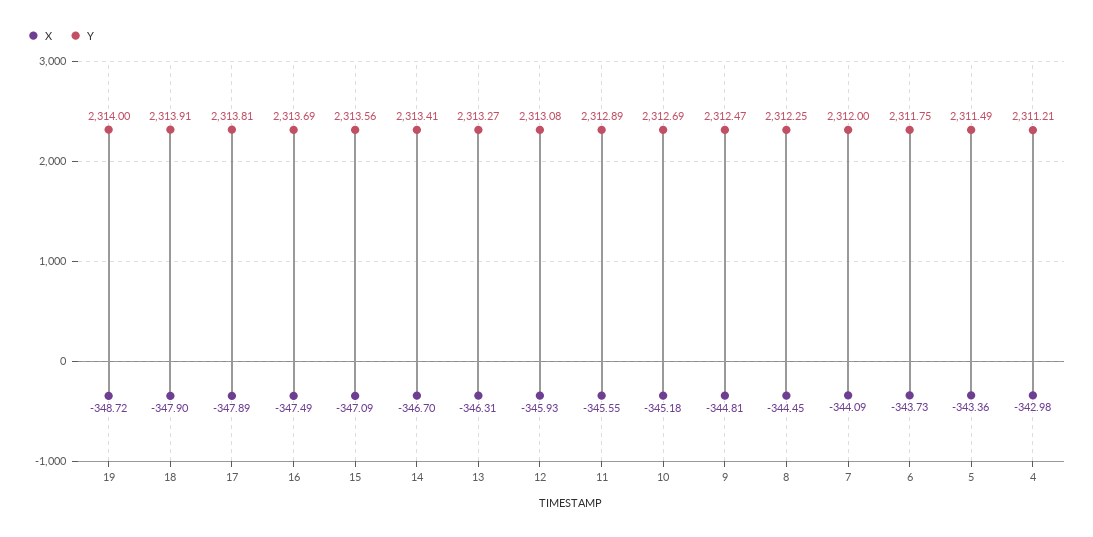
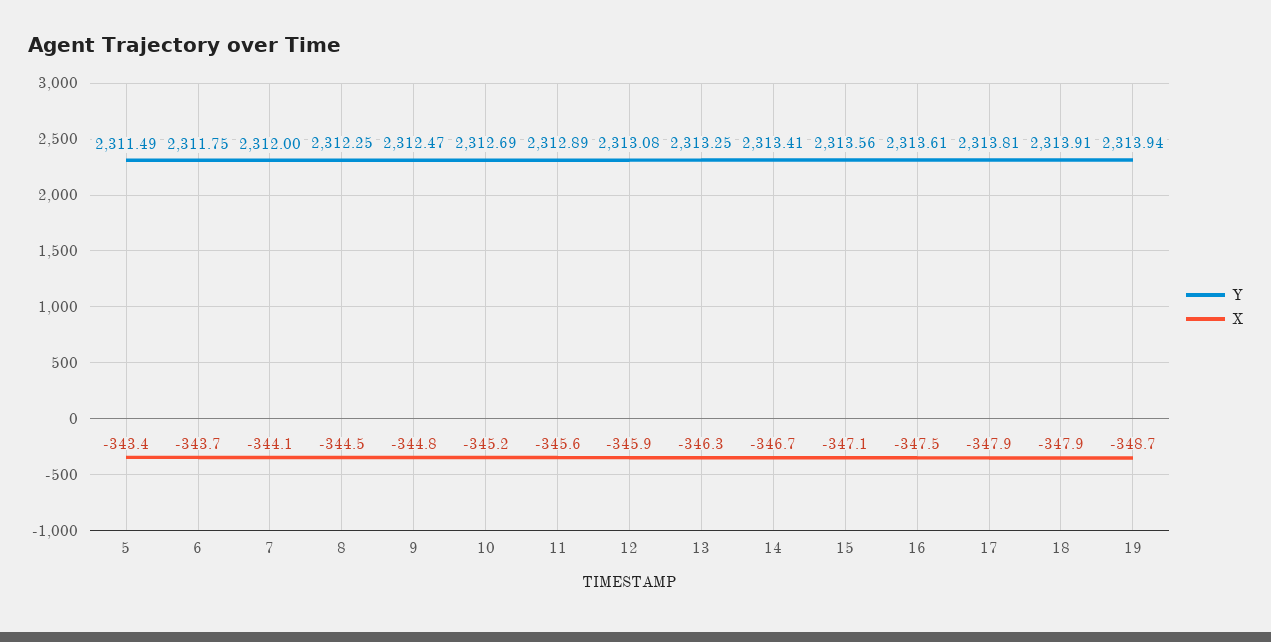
Y, 19: 2314 -> 2313.94
Y, 16: 2313.69 -> 2313.61
Y, 13: 2313.27 -> 2313.25
X, 4: -342.98 -> none
Y, 4: 2311.21 -> none

